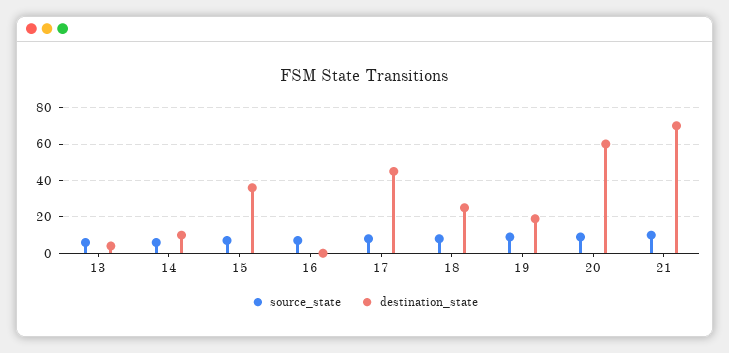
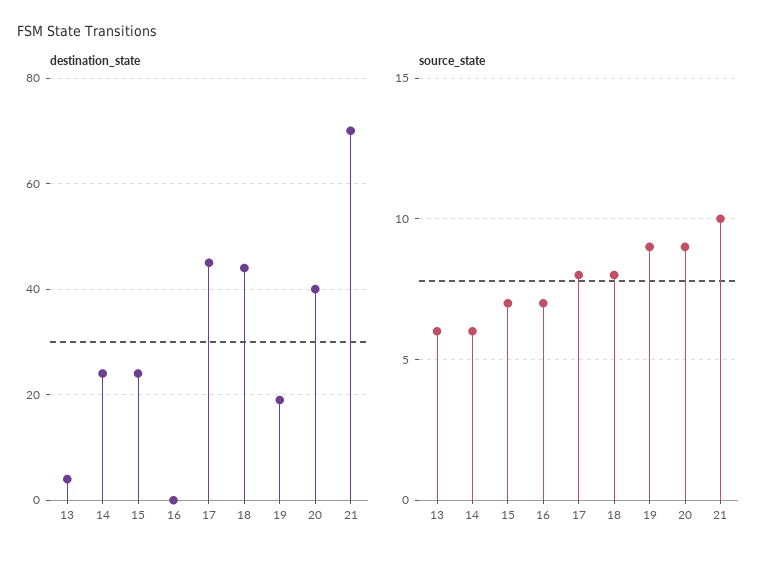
destination_state, 14: 10 -> 25
destination_state, 15: 35 -> 25
destination_state, 18: 25 -> 45
destination_state, 20: 60 -> 40

